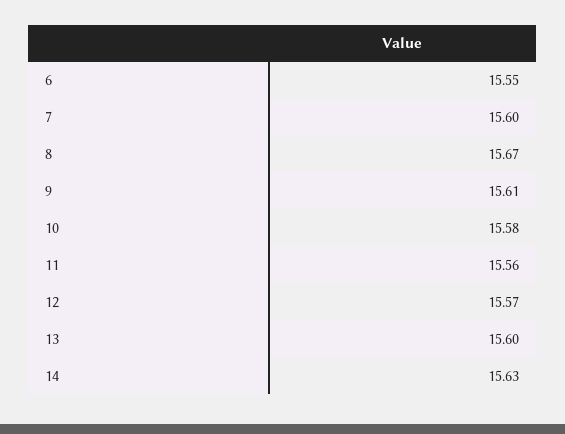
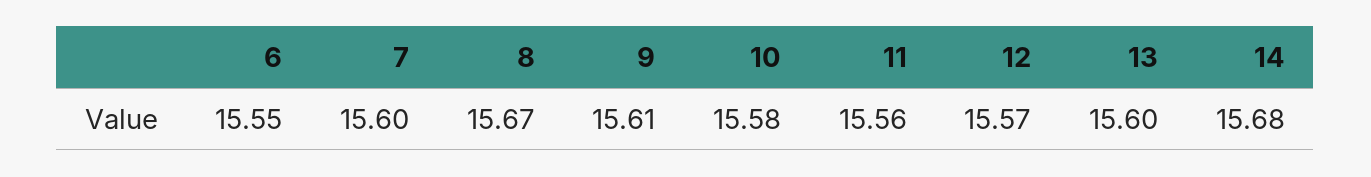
14: 15.63 -> 15.68

